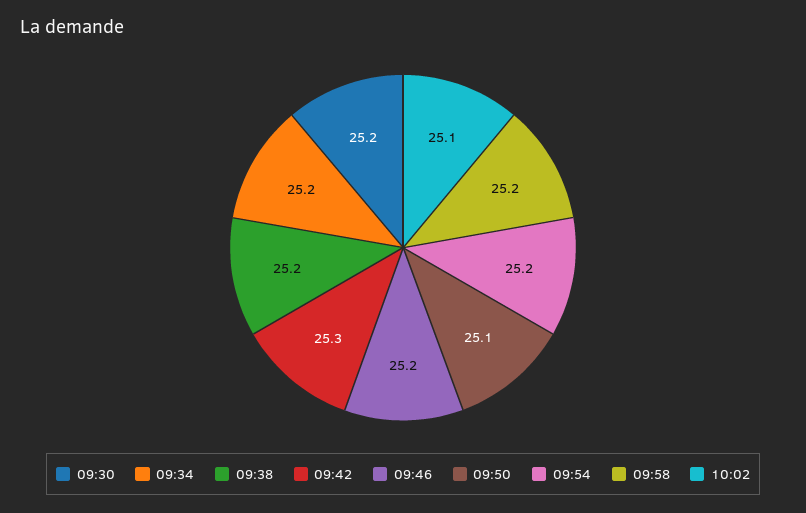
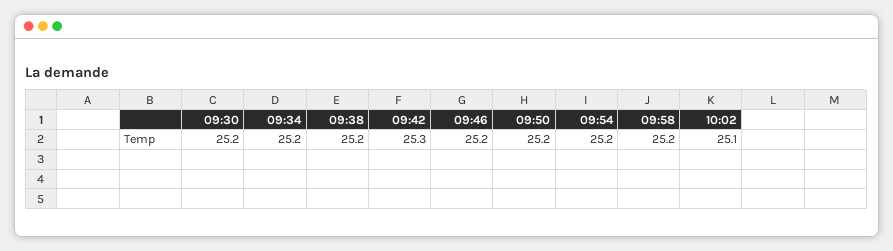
09:50: 25.1 -> 25.2

